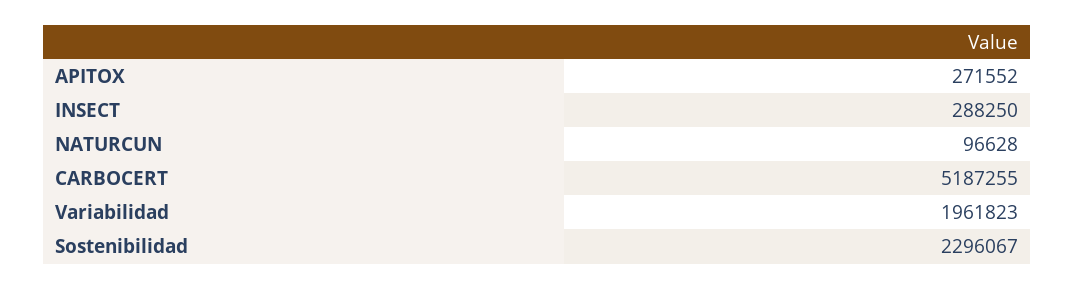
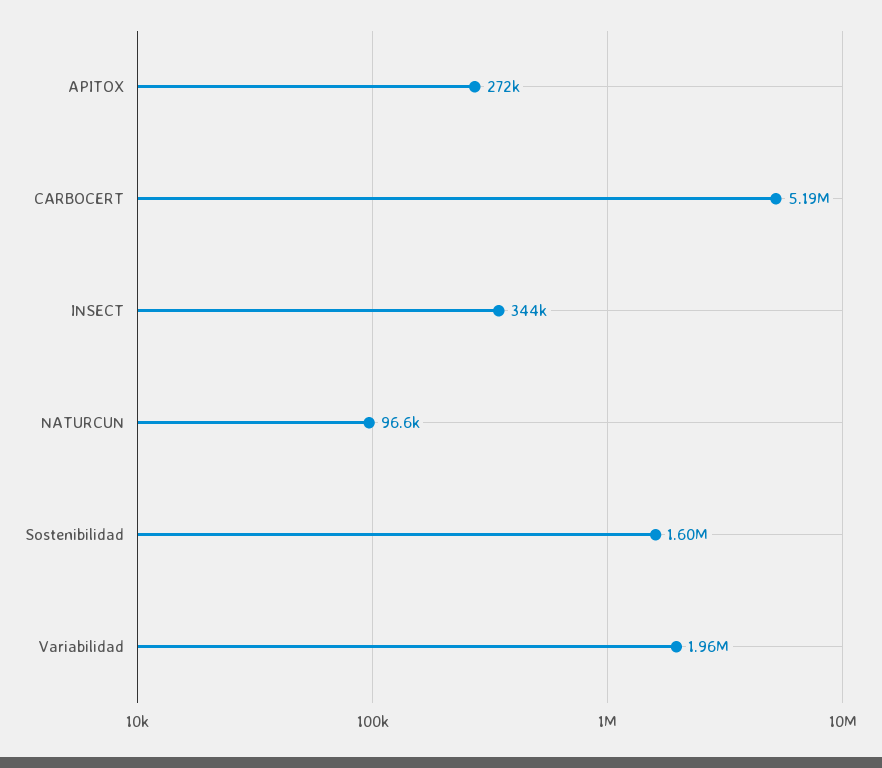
INSECT: 288250 -> 344000
Sostenibilidad: 2296067 -> 1600000

